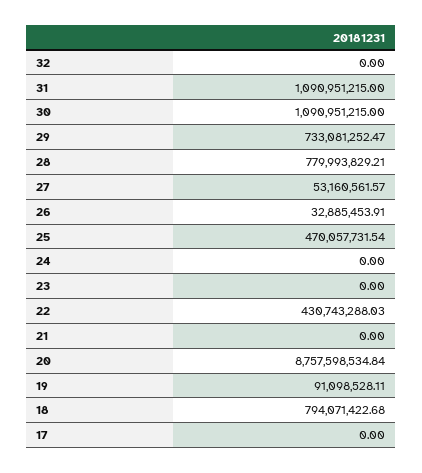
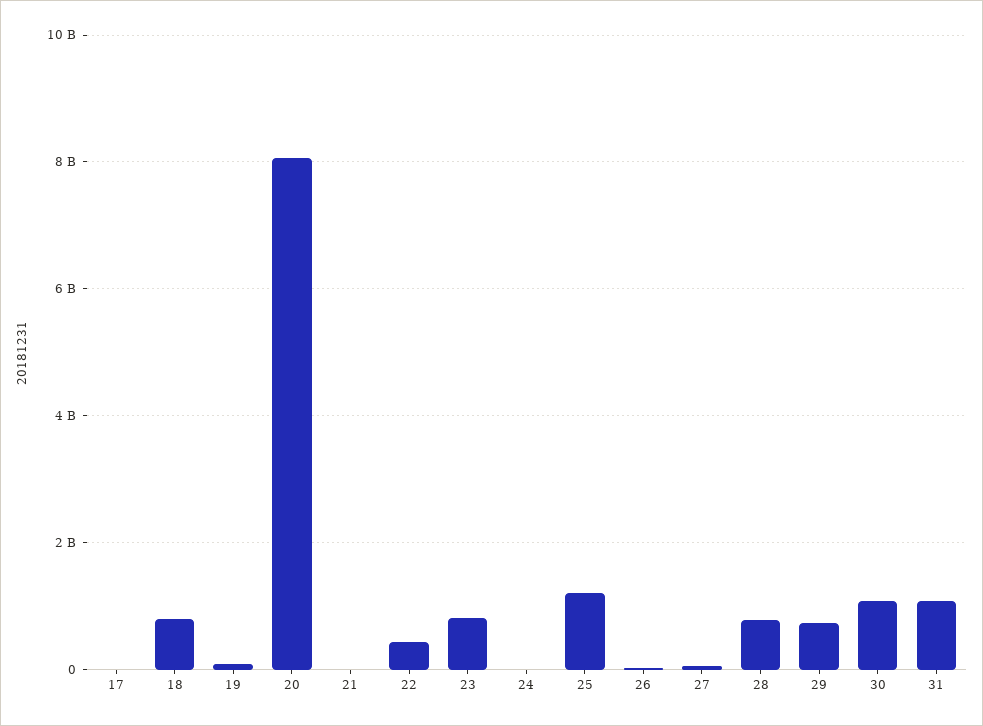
32: 0 -> none
25: 470057731.54 -> 1200000000
23: 0 -> 800000000
20: 8757598534.84 -> 8000000000

